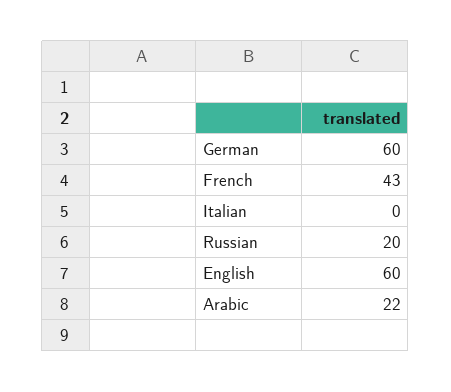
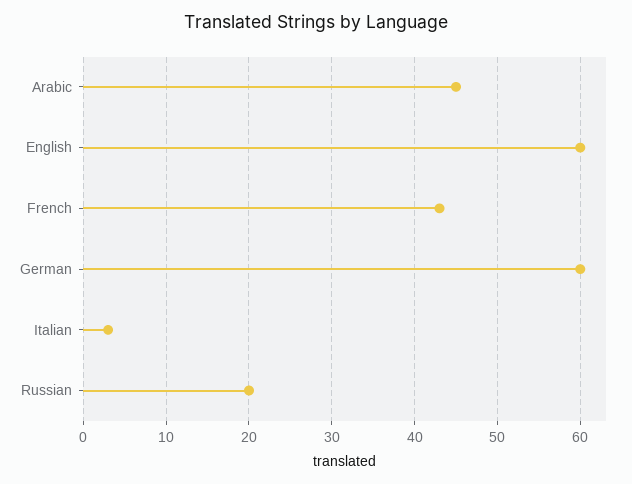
Italian: 0 -> 3
Arabic: 22 -> 45

